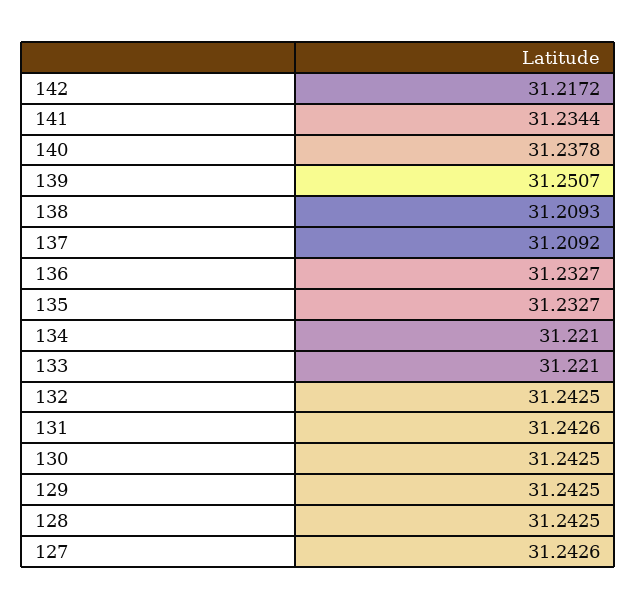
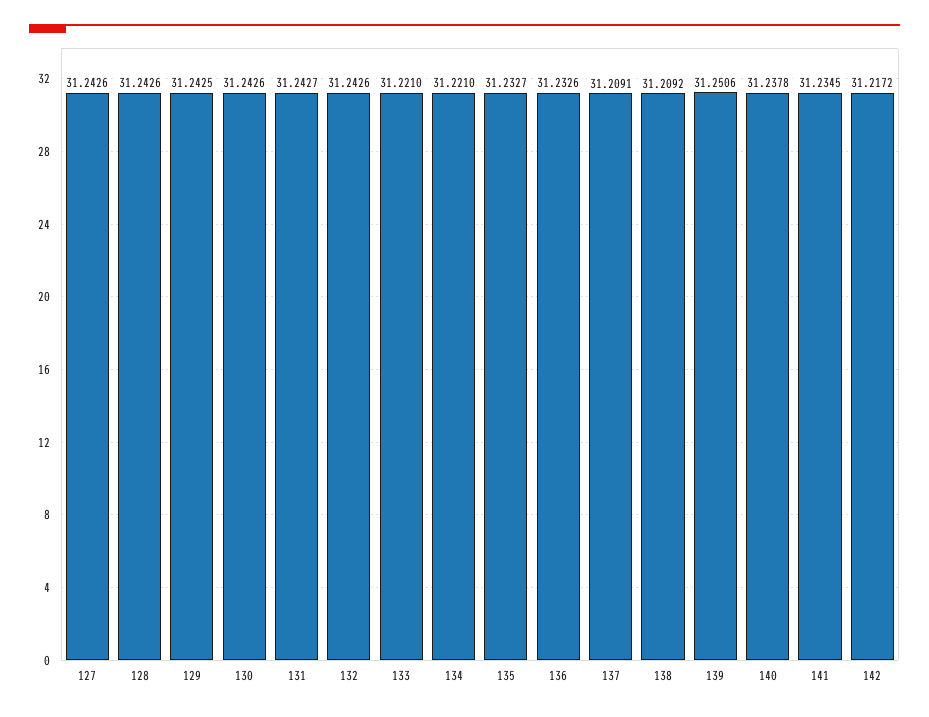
141: 31.2344 -> 31.2345
139: 31.2507 -> 31.2506
138: 31.2093 -> 31.2092
137: 31.2092 -> 31.2091
136: 31.2327 -> 31.2326
132: 31.2425 -> 31.2426
131: 31.2426 -> 31.2427
130: 31.2425 -> 31.2426
128: 31.2425 -> 31.2426

